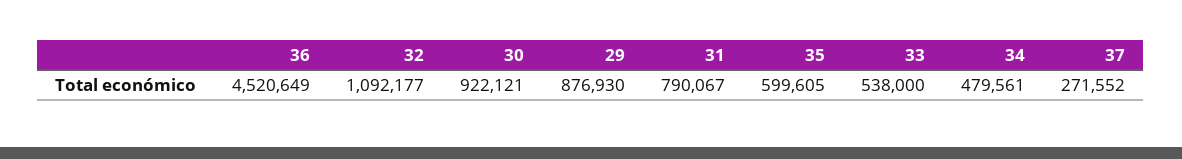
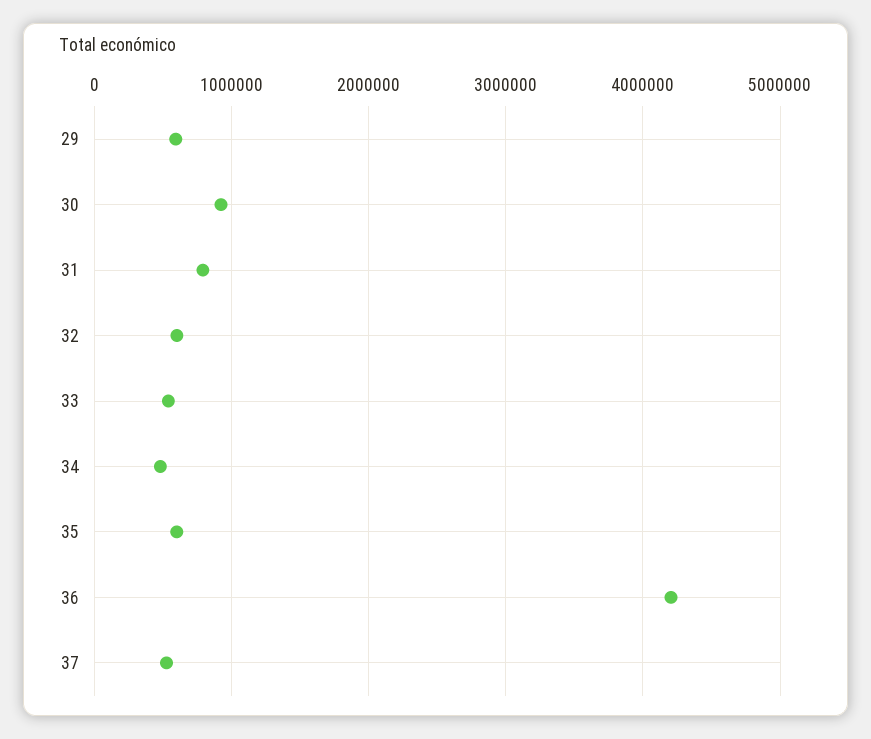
36: 4520649 -> 4200000
32: 1092177 -> 600000
29: 876930 -> 600000
37: 271552 -> 500000

